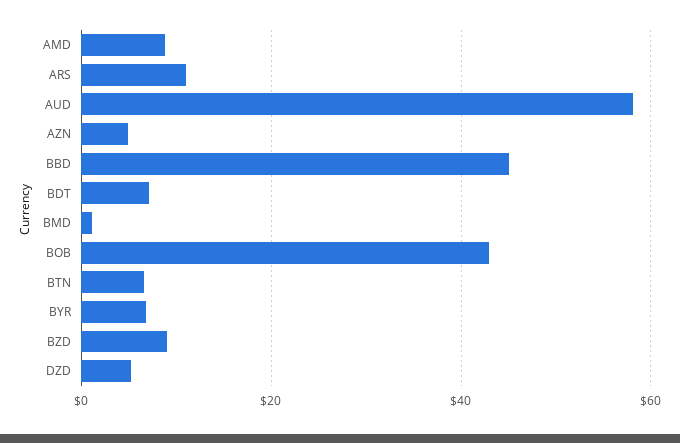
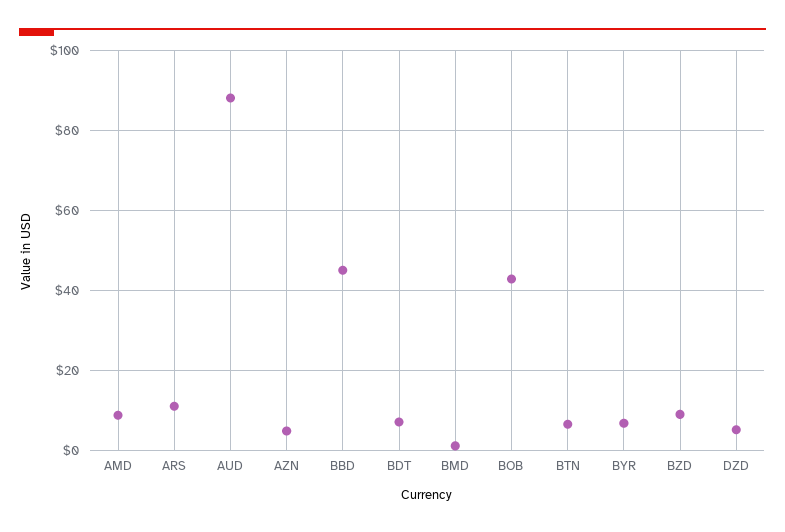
AUD: 58 -> 88

